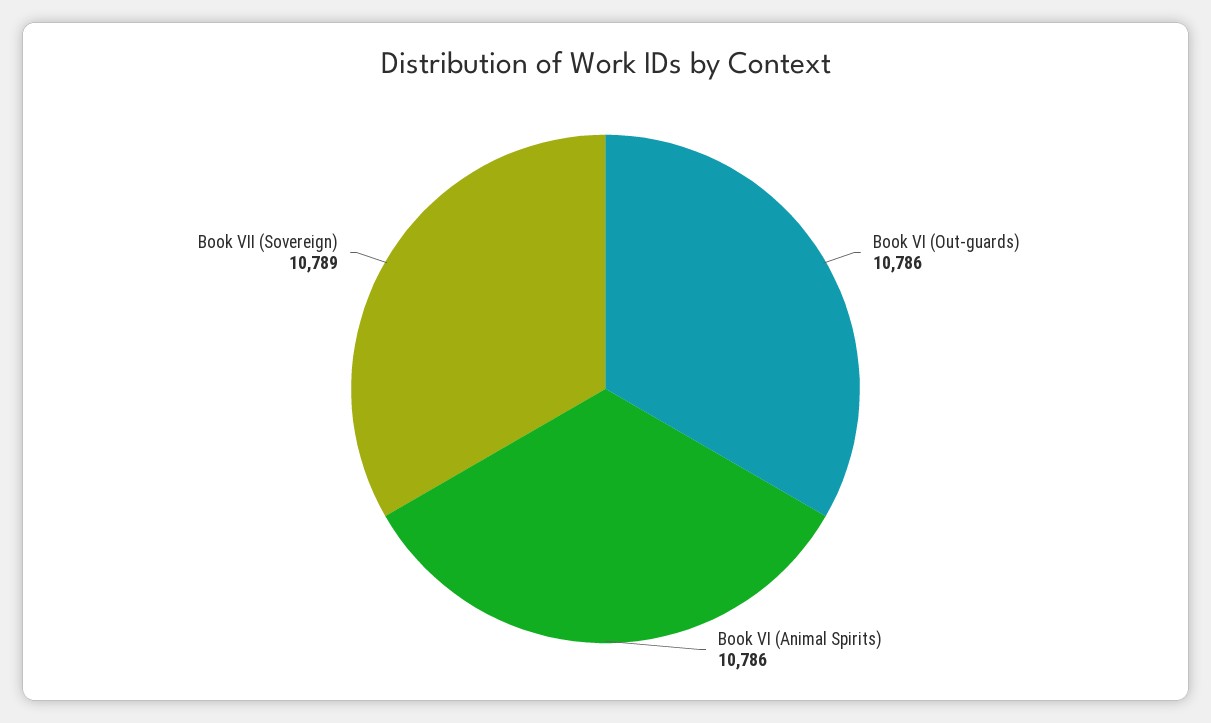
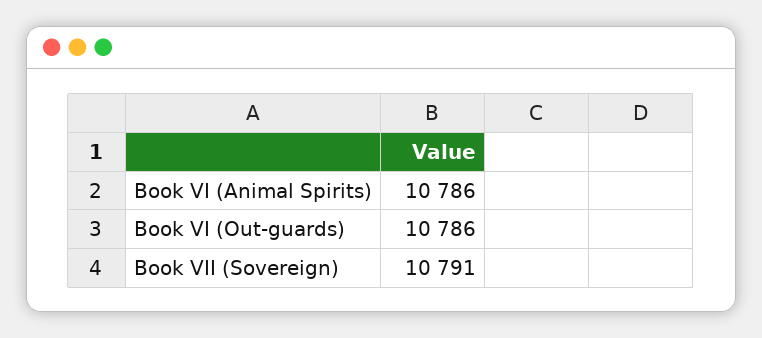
Book VII (Sovereign): 10789 -> 10791

